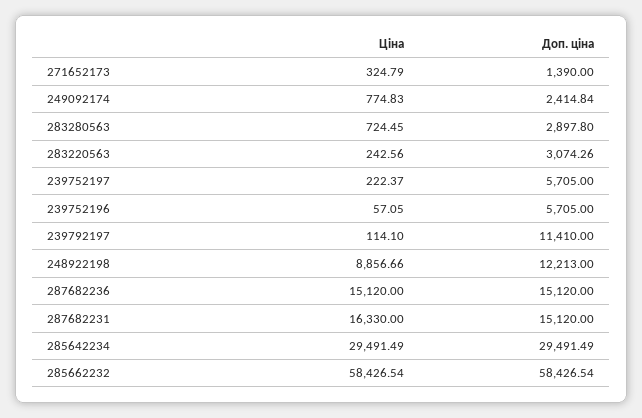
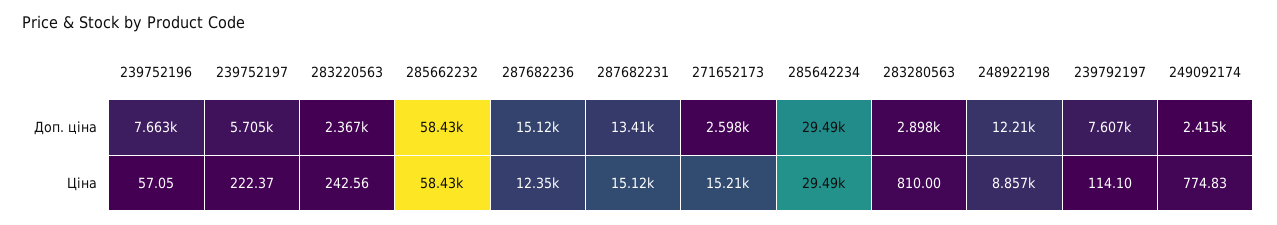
Ціна, 271652173: 324.79 -> 15210
Доп. ціна, 271652173: 1390 -> 2598
Ціна, 283280563: 724.45 -> 810
Доп. ціна, 283220563: 3074.26 -> 2367
Доп. ціна, 239752196: 5705 -> 7663
Доп. ціна, 239792197: 11410 -> 7607
Ціна, 287682236: 15120 -> 12350
Ціна, 287682231: 16330 -> 15120
Доп. ціна, 287682231: 15120 -> 13410

